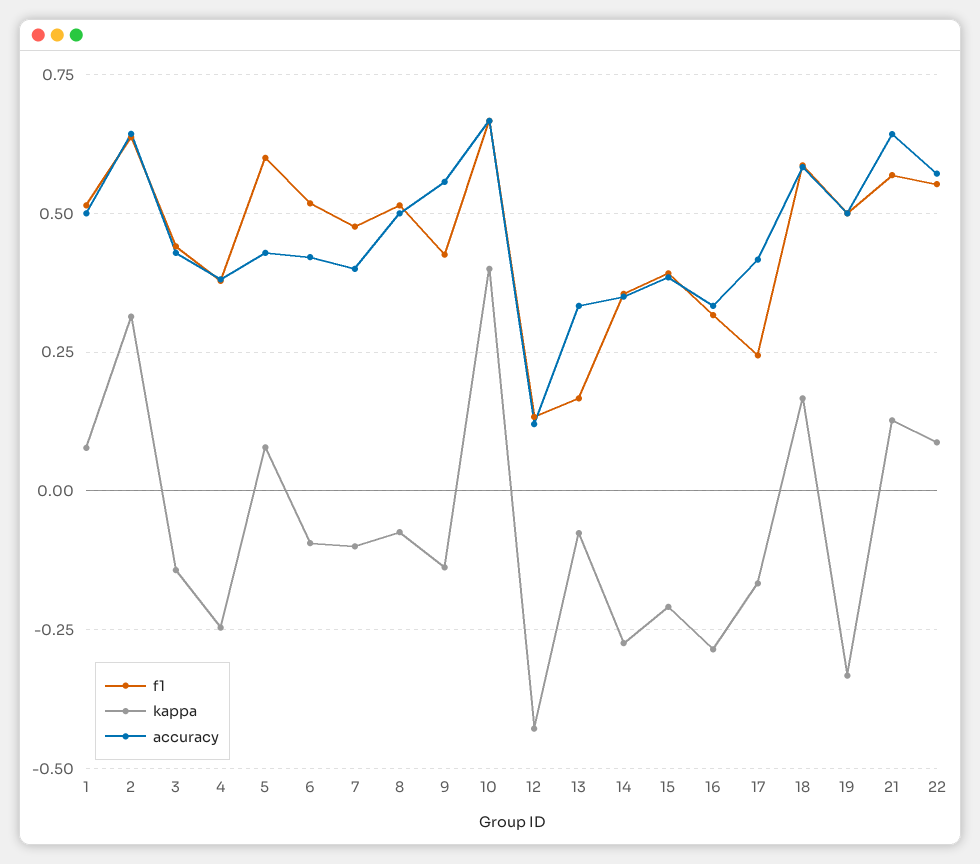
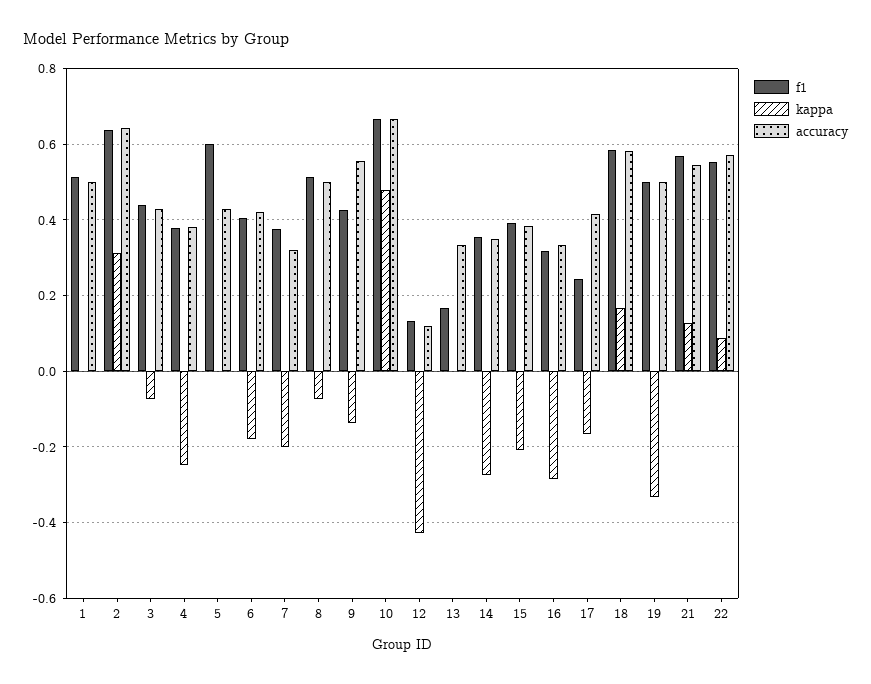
kappa, 1: 0.075 -> 0
kappa, 3: -0.15 -> -0.08
kappa, 5: 0.075 -> 0
f1, 6: 0.525 -> 0.4
kappa, 6: -0.1 -> -0.18
f1, 7: 0.475 -> 0.38
kappa, 7: -0.1 -> -0.2
accuracy, 7: 0.4 -> 0.32
kappa, 10: 0.4 -> 0.48
kappa, 13: -0.075 -> 0
accuracy, 21: 0.65 -> 0.54

